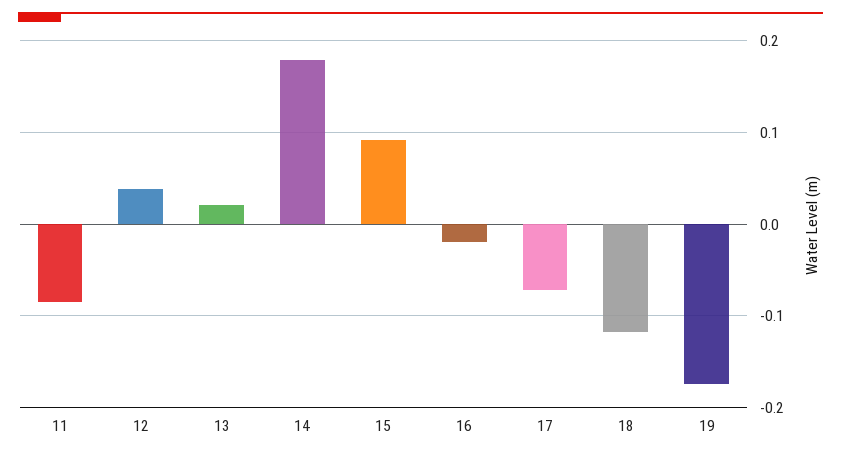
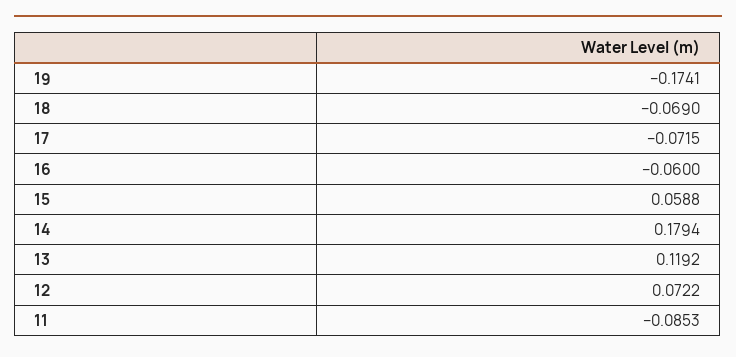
12: 0.04 -> 0.0722
13: 0.02 -> 0.1192
15: 0.09 -> 0.0588
16: -0.02 -> -0.06
18: -0.12 -> -0.069

